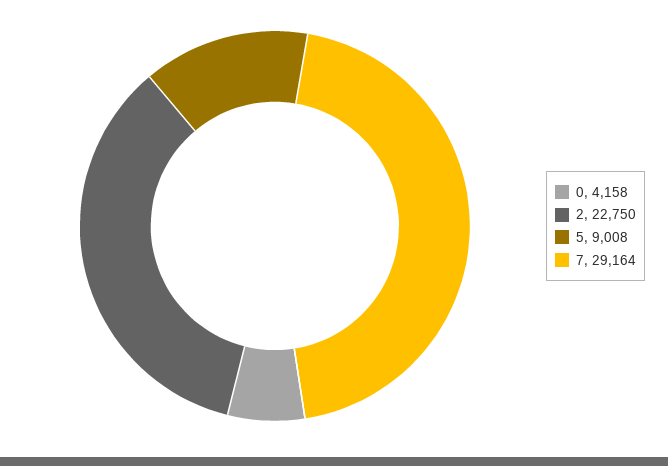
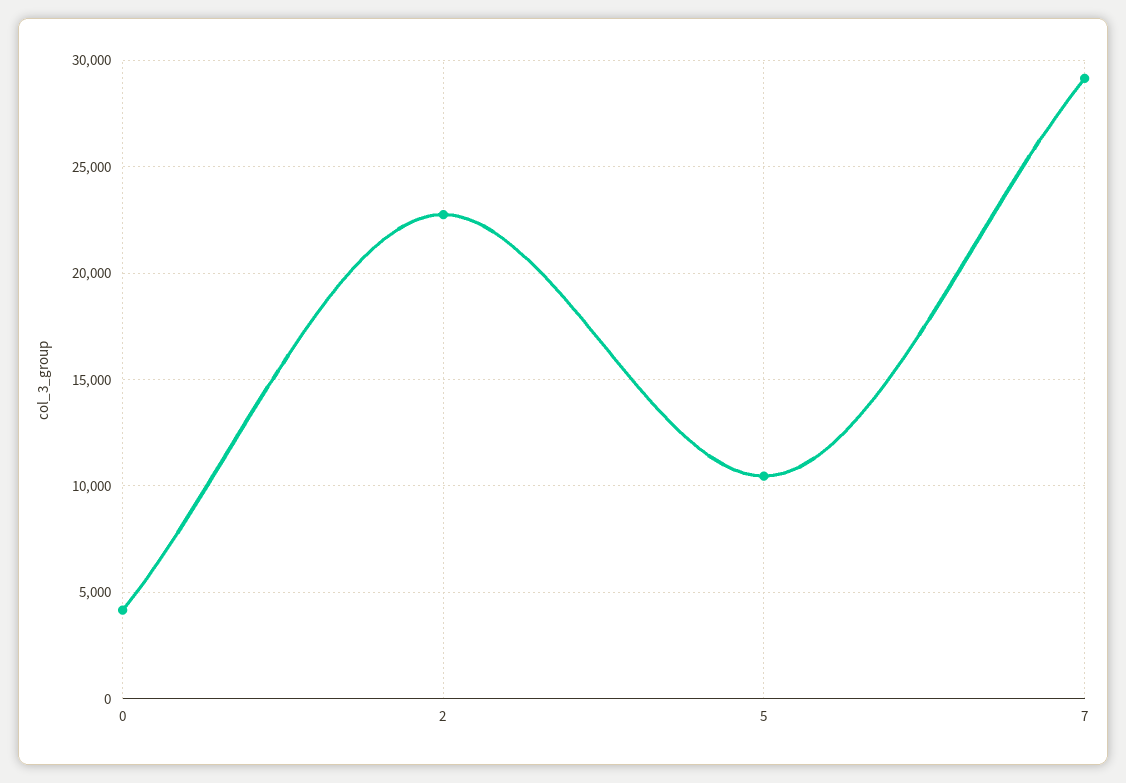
5: 9008 -> 10500

